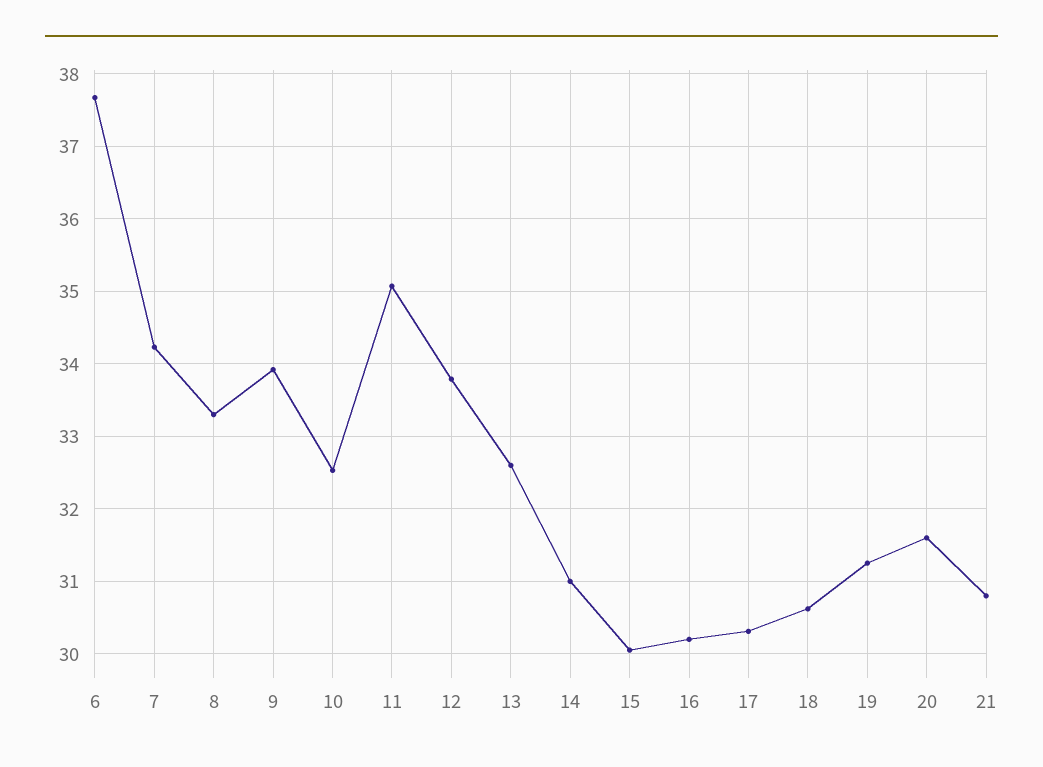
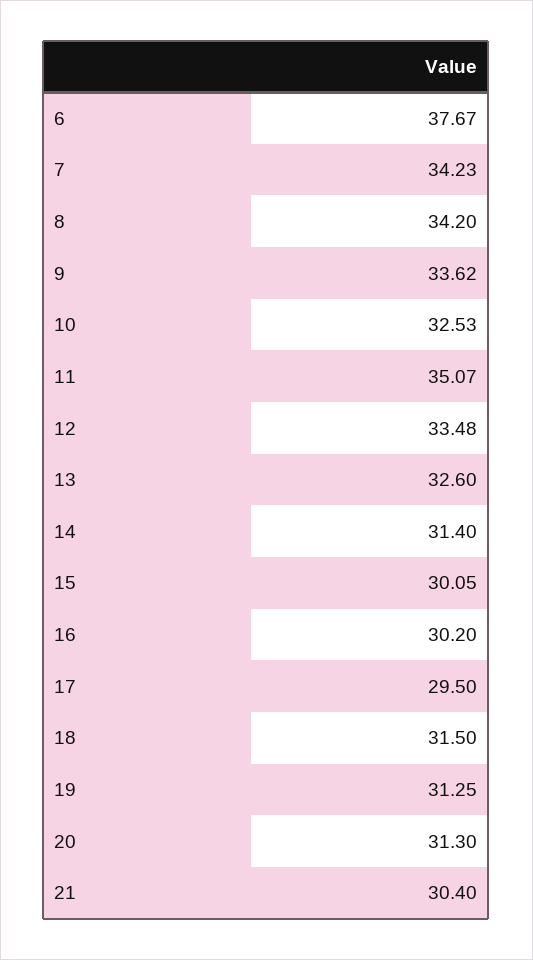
8: 33.3 -> 34.2
9: 33.9 -> 33.62
12: 33.8 -> 33.48
14: 31 -> 31.4
17: 30.3 -> 29.5
18: 30.6 -> 31.5
20: 31.6 -> 31.3
21: 30.8 -> 30.4

